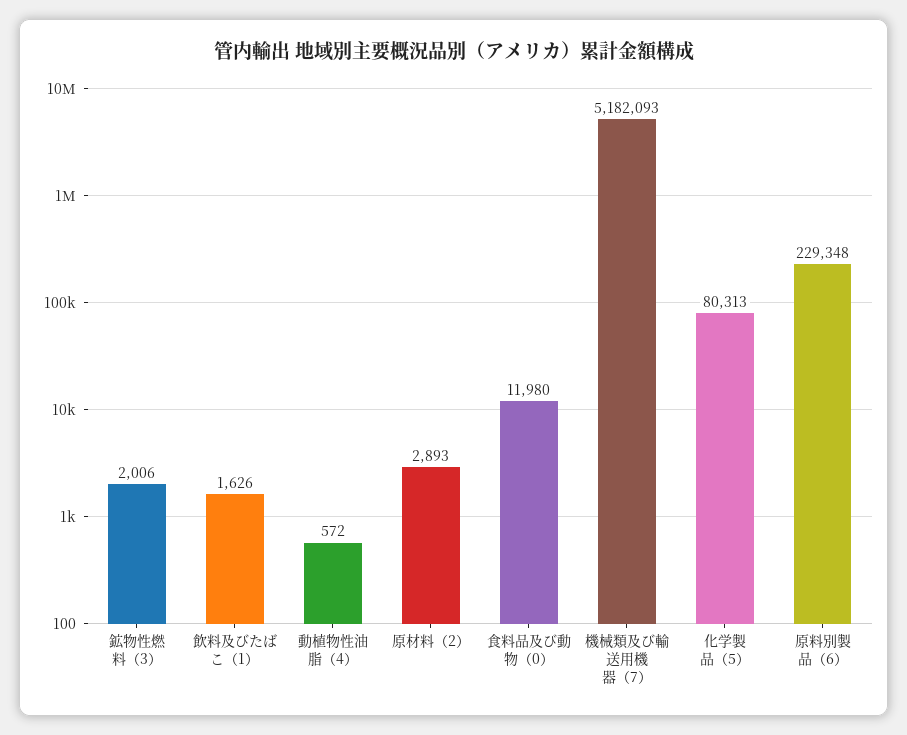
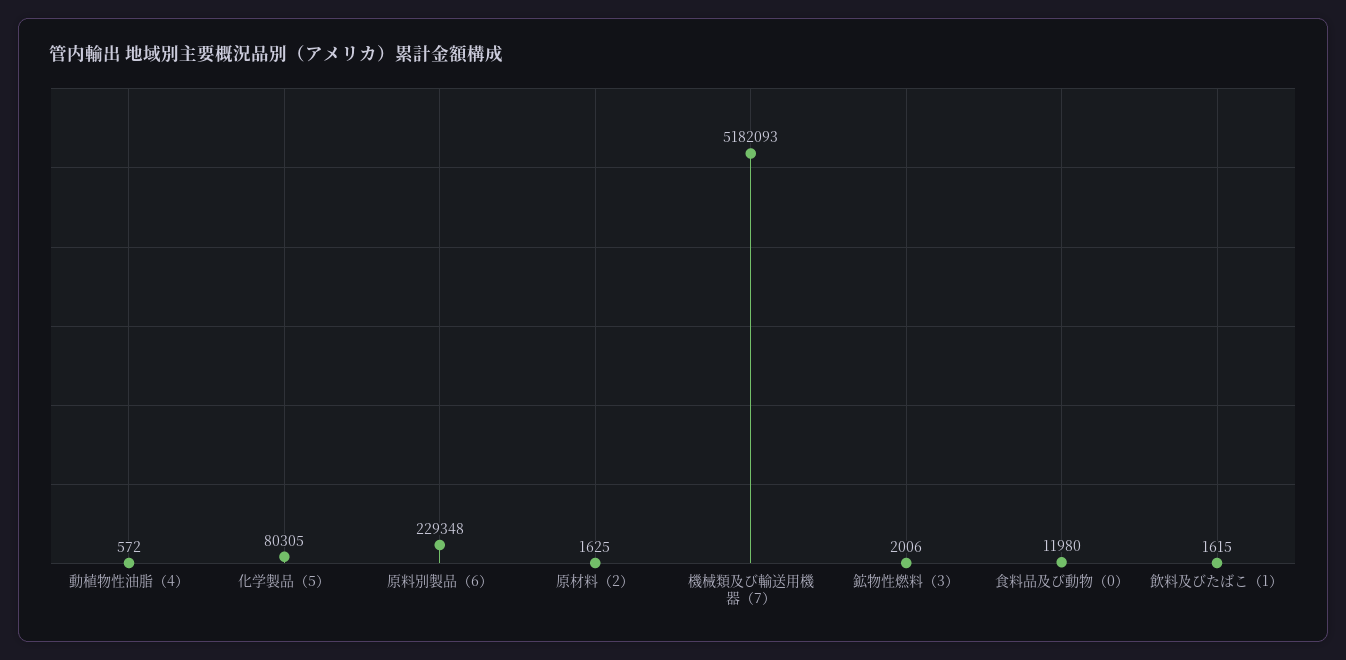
飲料及びたばこ（1）: 1626 -> 1615
原材料（2）: 2893 -> 1625
化学製品（5）: 80313 -> 80305

